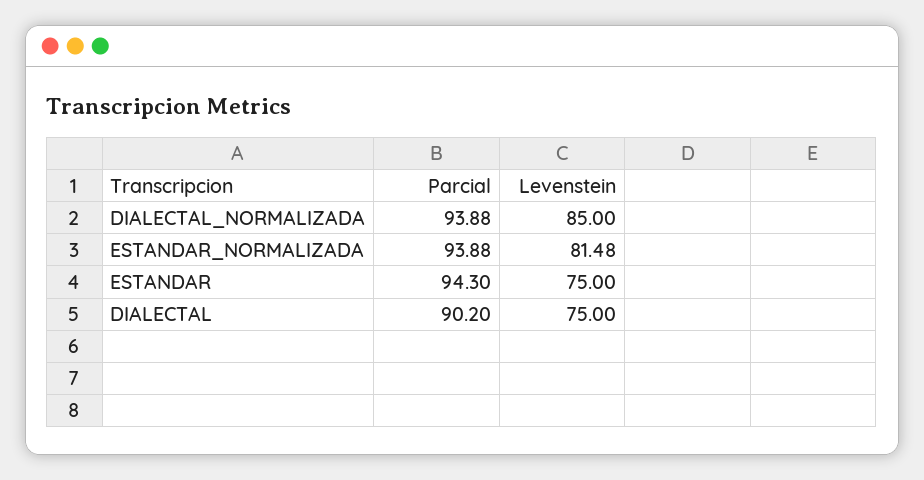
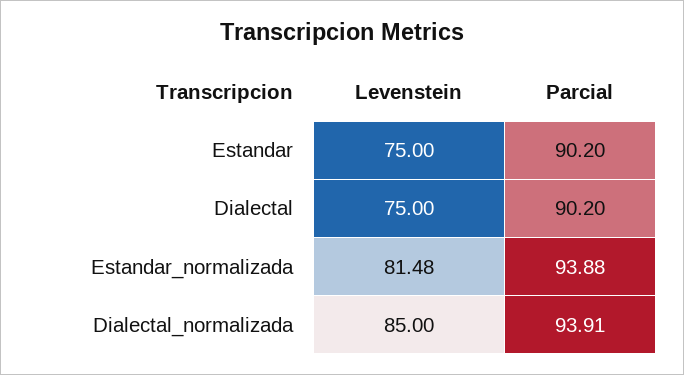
Parcial, DIALECTAL_NORMALIZADA: 93.88 -> 93.91
Parcial, ESTANDAR: 94.3 -> 90.2

